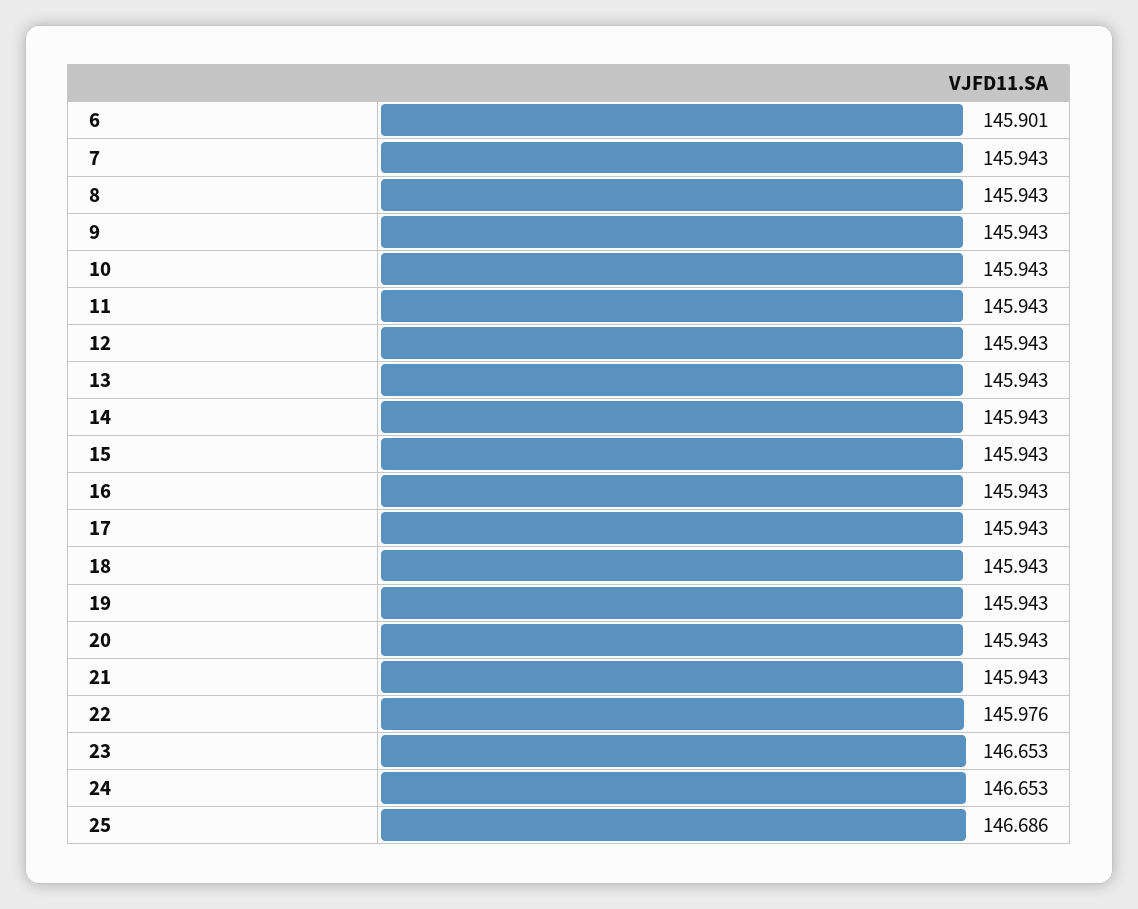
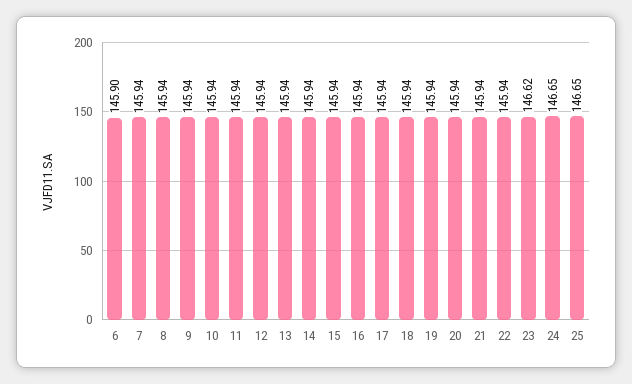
22: 145.976 -> 145.94
23: 146.653 -> 146.62
25: 146.686 -> 146.65

